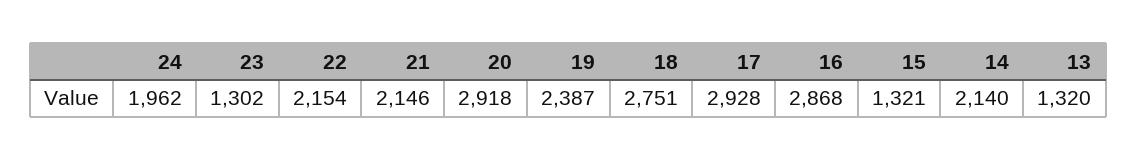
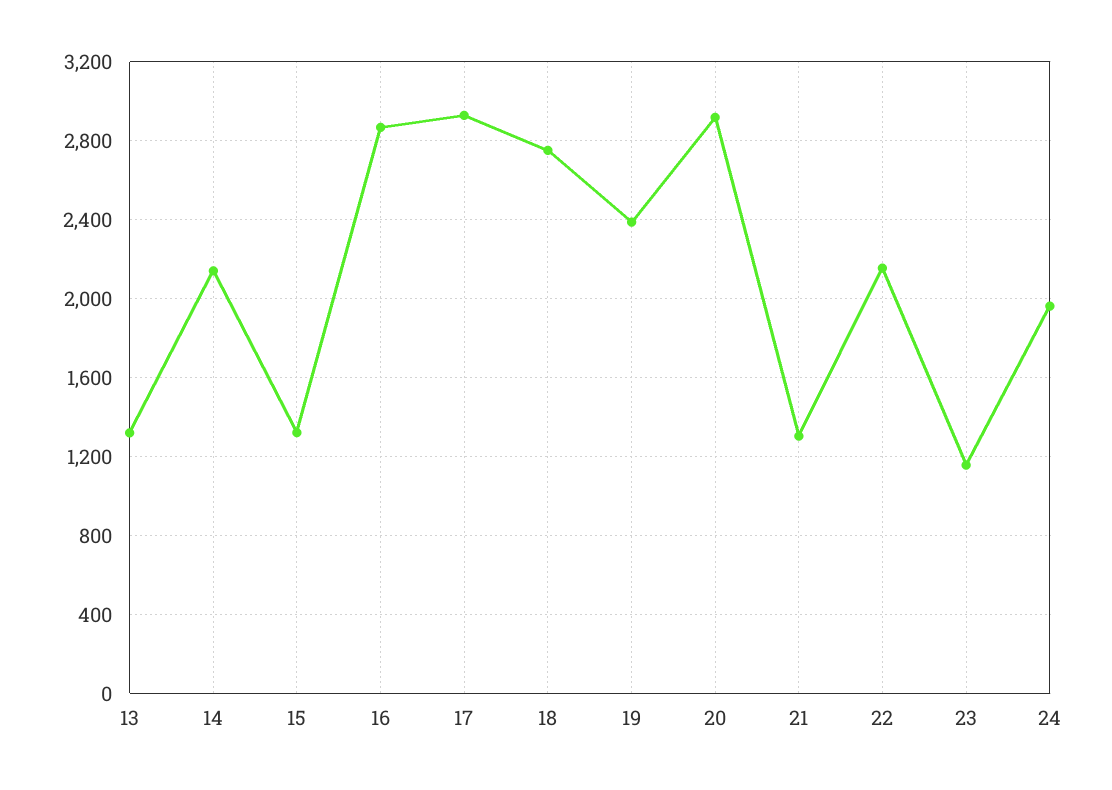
23: 1302 -> 1150
21: 2146 -> 1300

